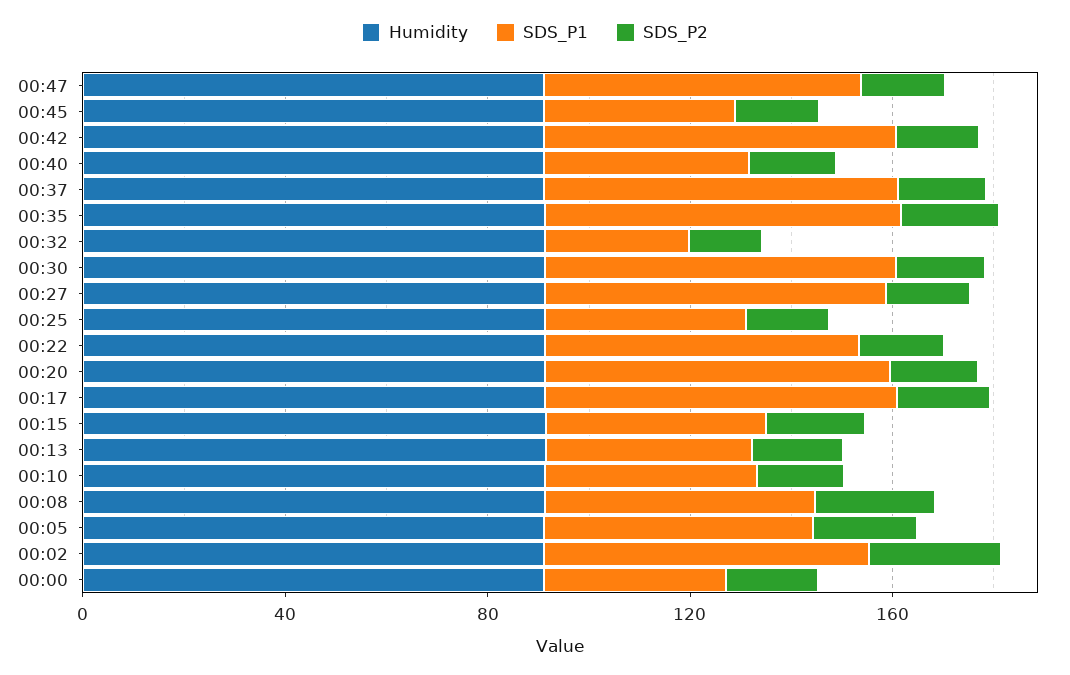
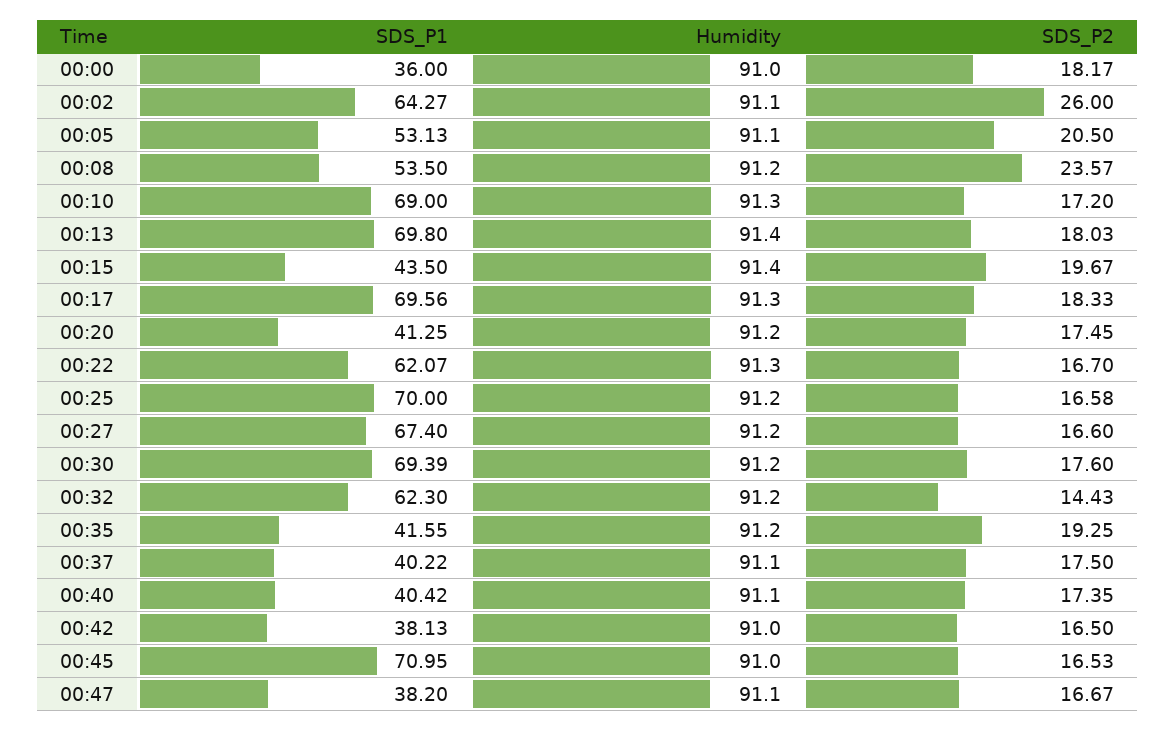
SDS_P1, 00:47: 60 -> 38.2
SDS_P1, 00:45: 40 -> 70.95
SDS_P1, 00:42: 70 -> 38.13
SDS_P1, 00:37: 70 -> 40.22
SDS_P1, 00:35: 70 -> 41.55
SDS_P1, 00:32: 30 -> 62.3
SDS_P1, 00:25: 40 -> 70
SDS_P1, 00:20: 70 -> 41.25
SDS_P1, 00:13: 40 -> 69.8
SDS_P1, 00:10: 40 -> 69

